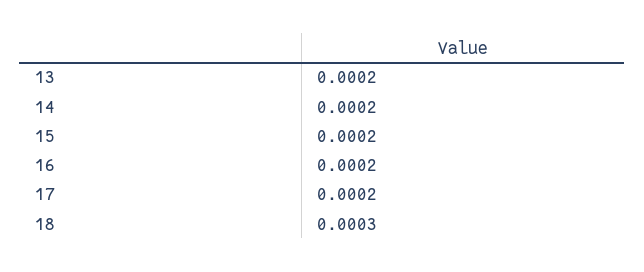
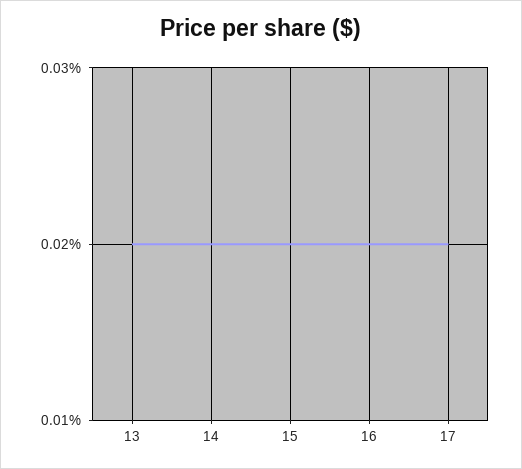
18: 0.0003 -> none

